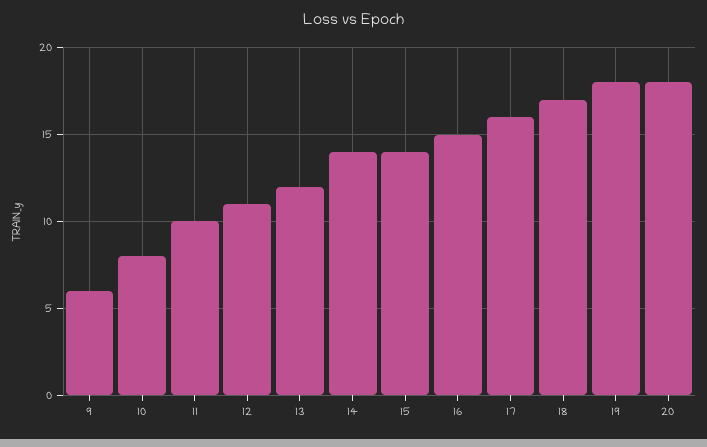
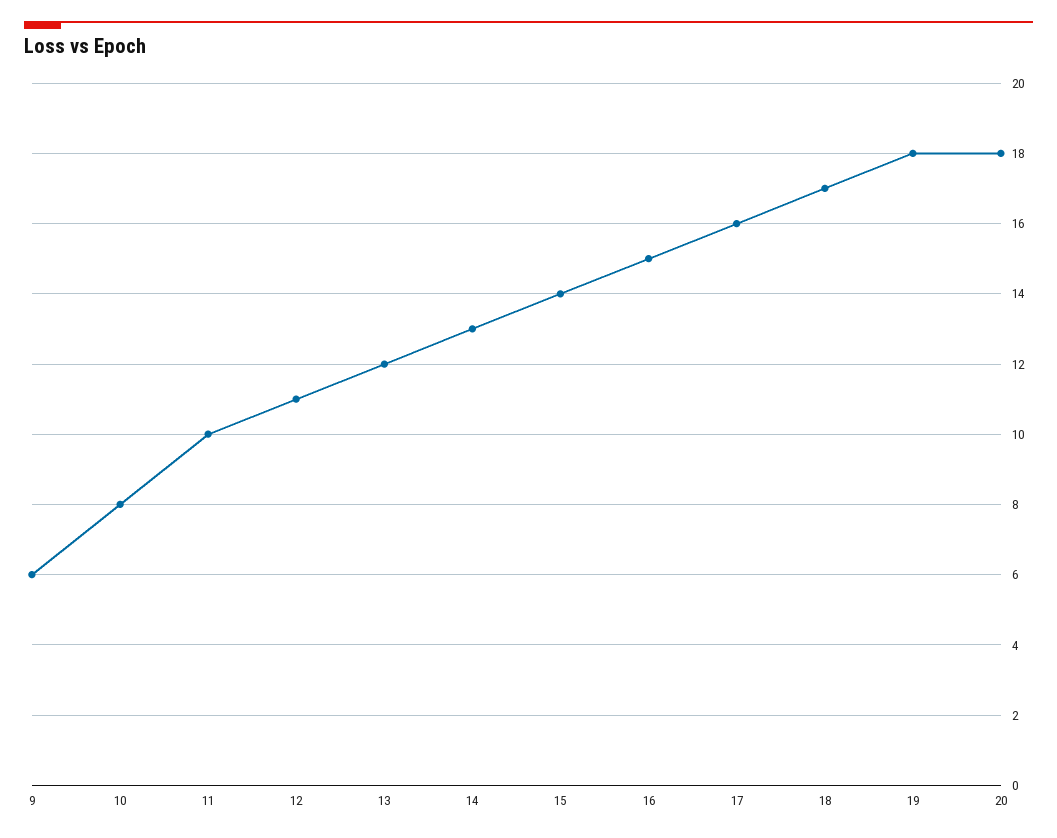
14: 14 -> 13

